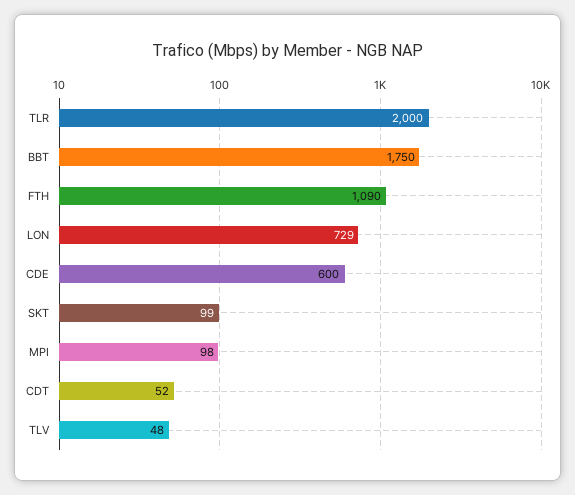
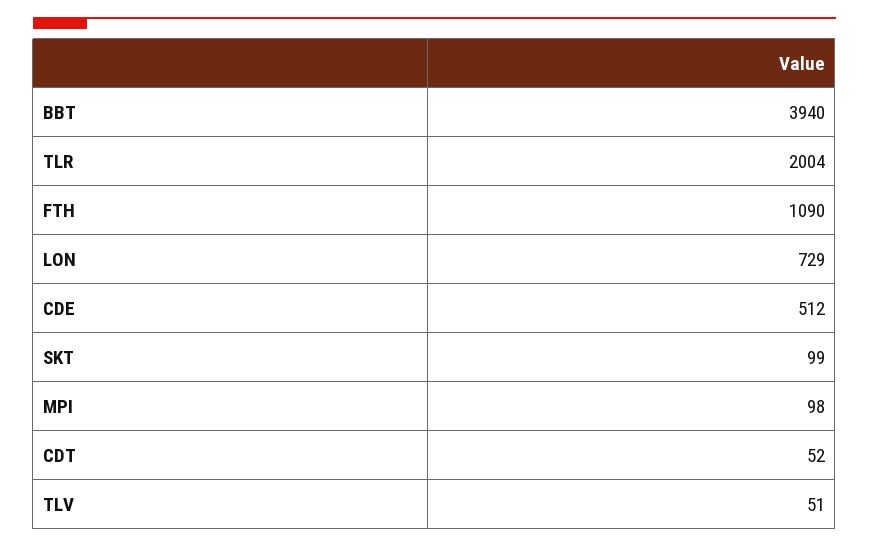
TLR: 2000 -> 2004
BBT: 1750 -> 3940
CDE: 600 -> 512
TLV: 48 -> 51

